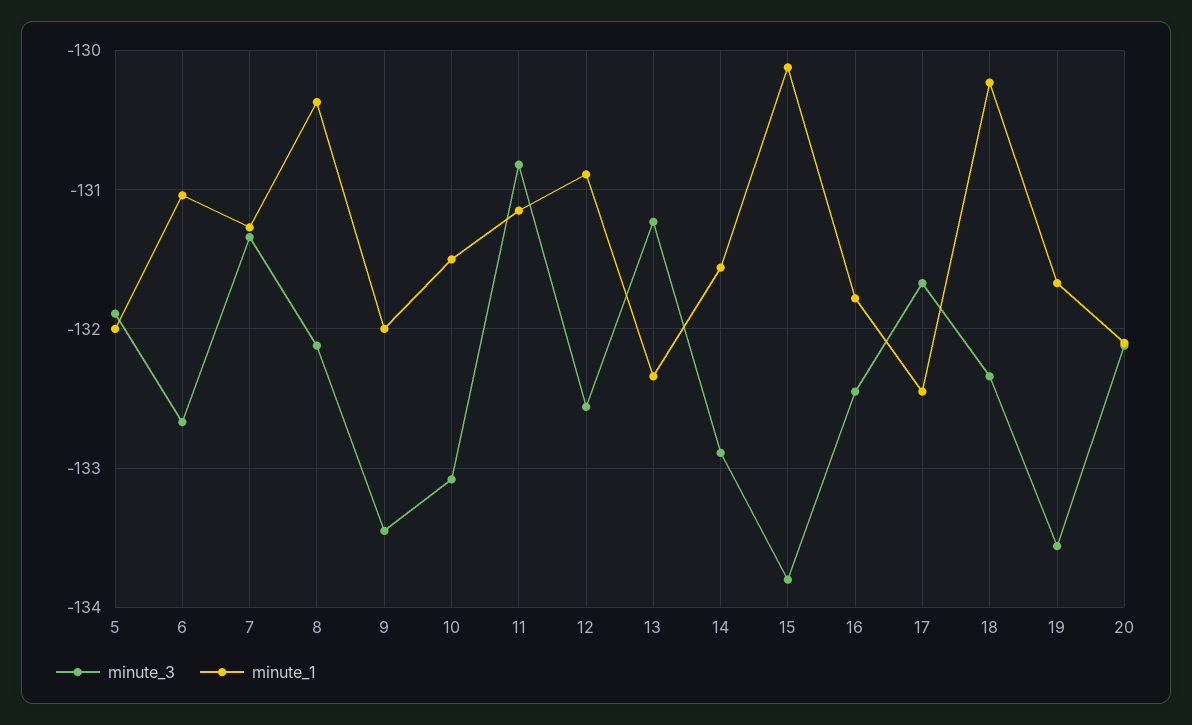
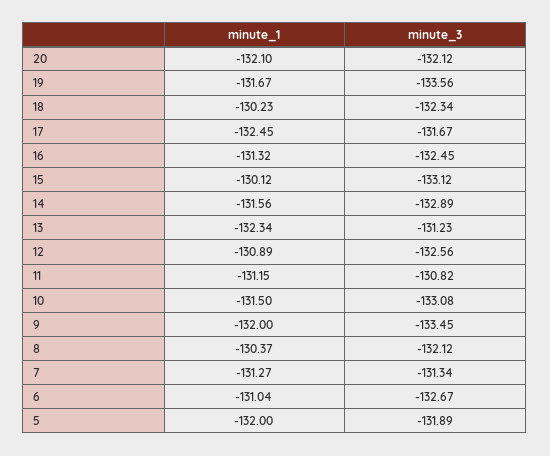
minute_3, 15: -133.8 -> -133.12
minute_1, 16: -131.8 -> -131.32

